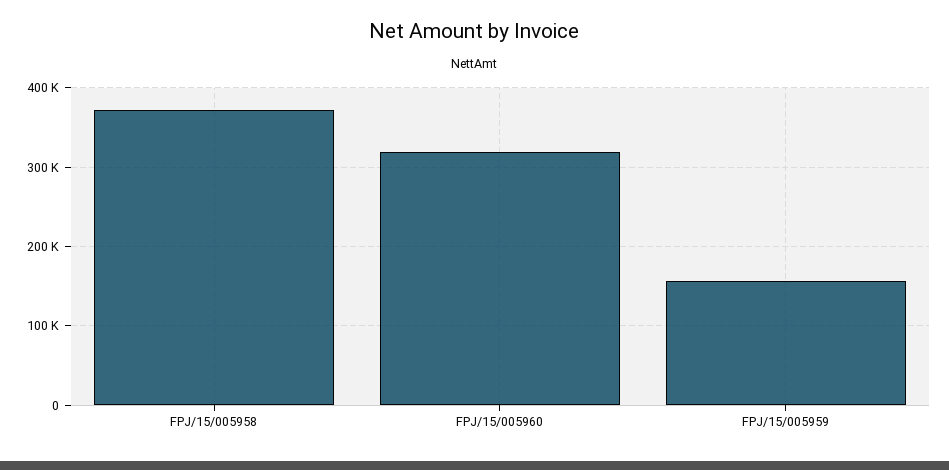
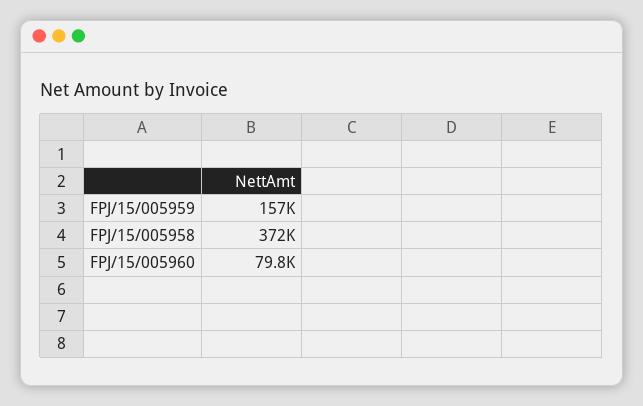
FPJ/15/005960: 320000 -> 79800

